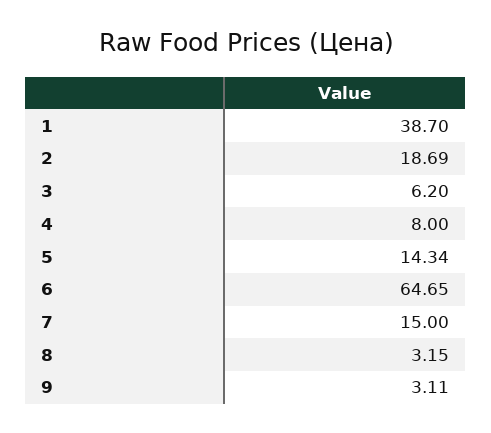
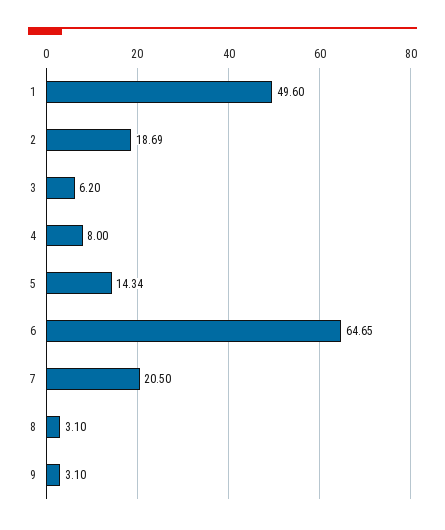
1: 38.7 -> 49.6
7: 15 -> 20.5
8: 3.15 -> 3.1
9: 3.11 -> 3.1

